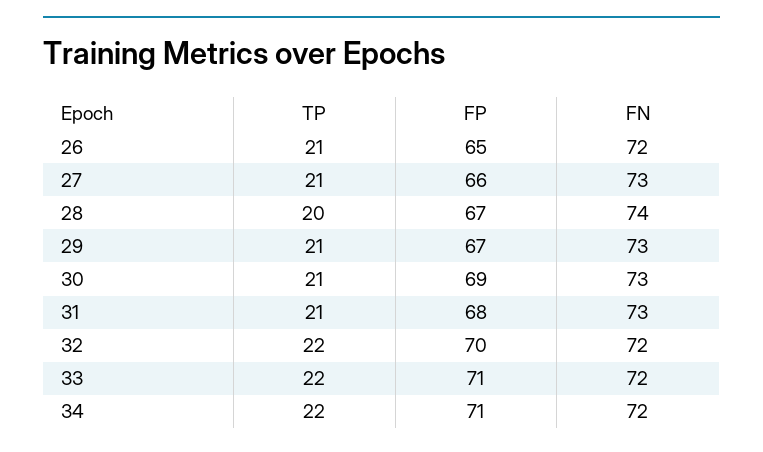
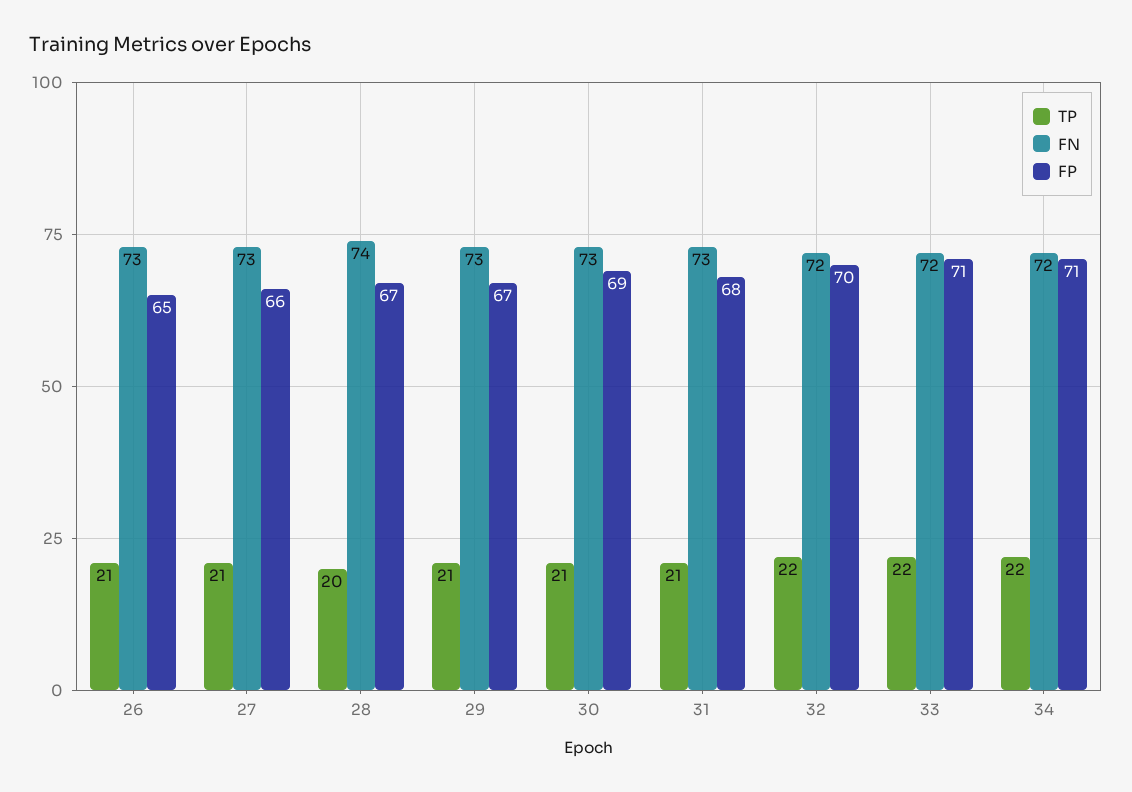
FN, 26: 72 -> 73

